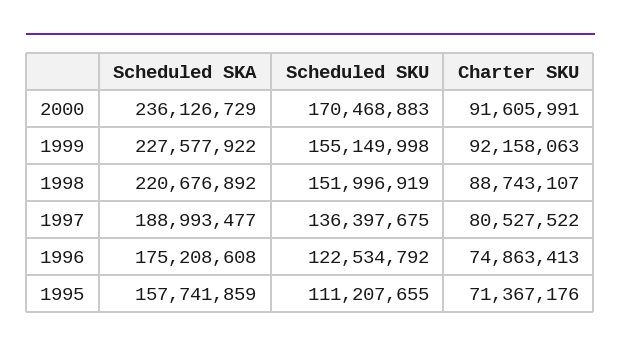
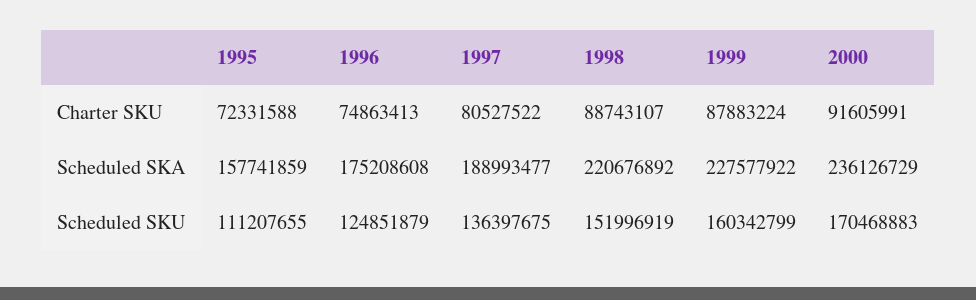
Scheduled SKU, 1999: 155149998 -> 160342799
Charter SKU, 1999: 92158063 -> 87883224
Scheduled SKU, 1996: 122534792 -> 124851879
Charter SKU, 1995: 71367176 -> 72331588

